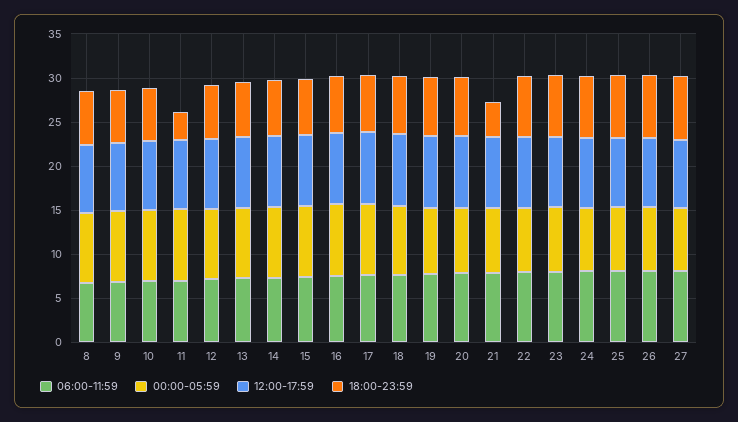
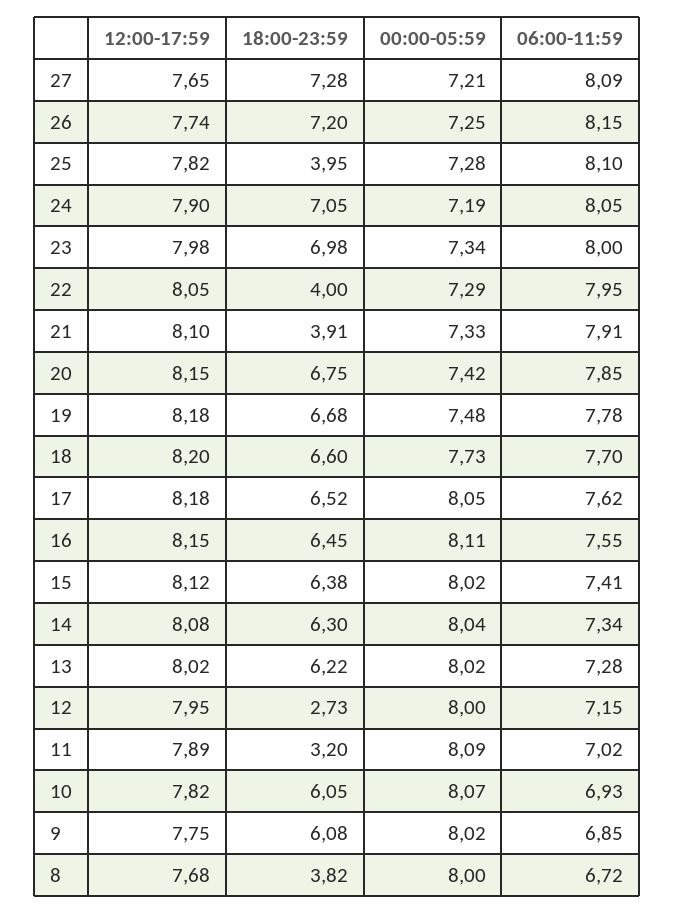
18:00-23:59, 8: 6 -> 3.82
18:00-23:59, 12: 6 -> 2.73
18:00-23:59, 22: 7 -> 4
18:00-23:59, 25: 7 -> 3.95

